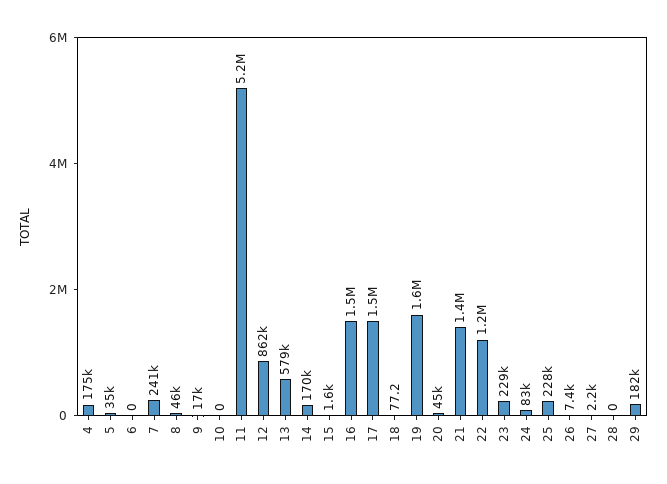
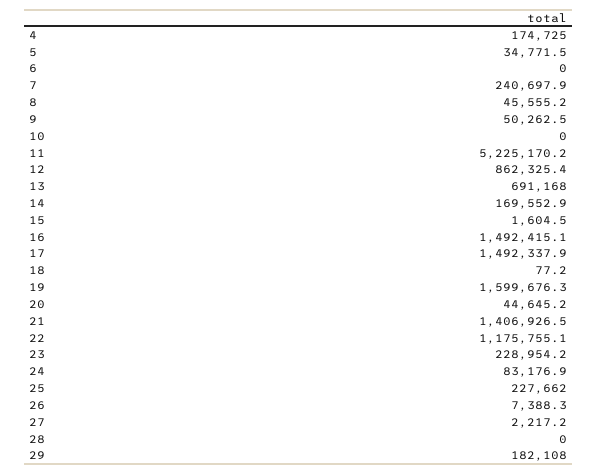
9: 17000 -> 50262.5
13: 579000 -> 691168

